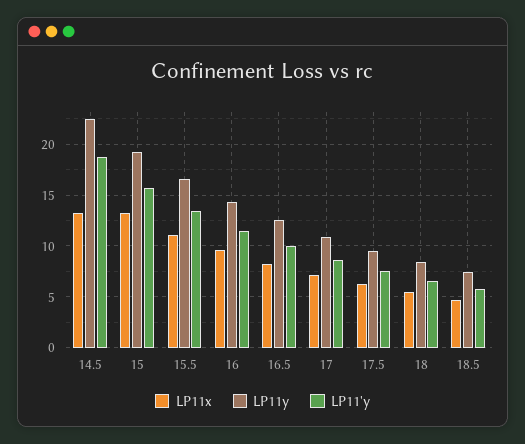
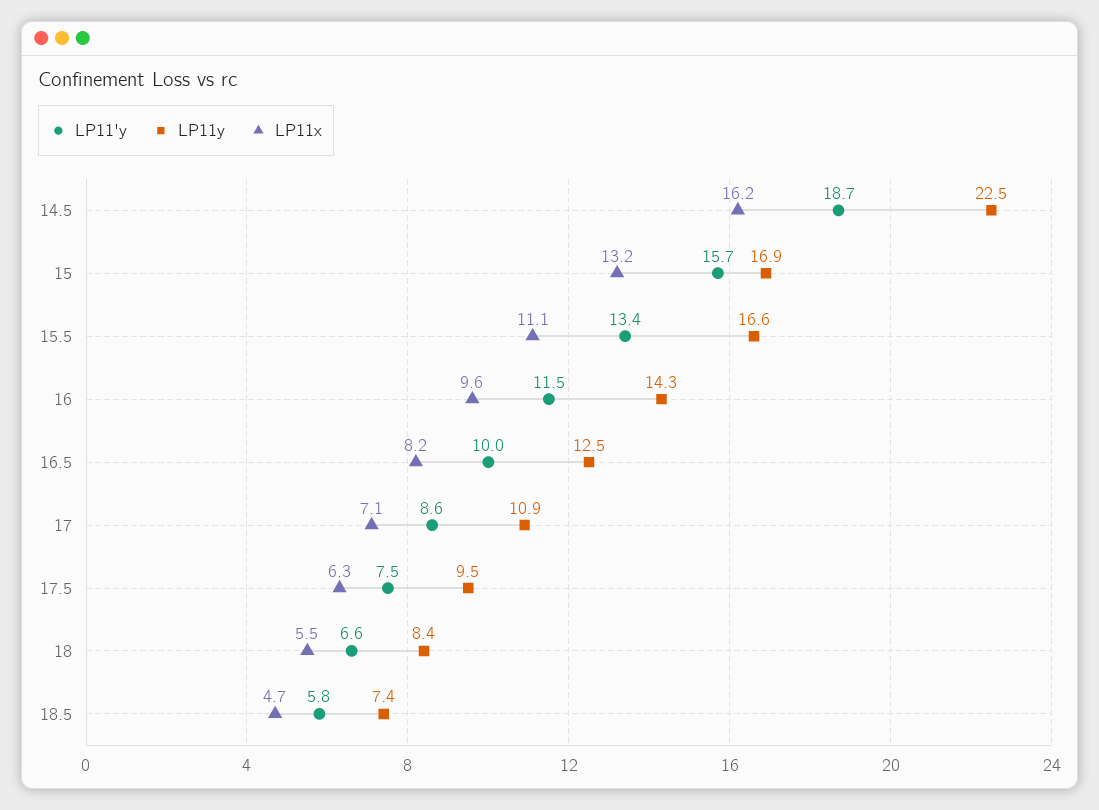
LP11x, 14.5: 13 -> 16.2
LP11y, 15: 19 -> 16.9

